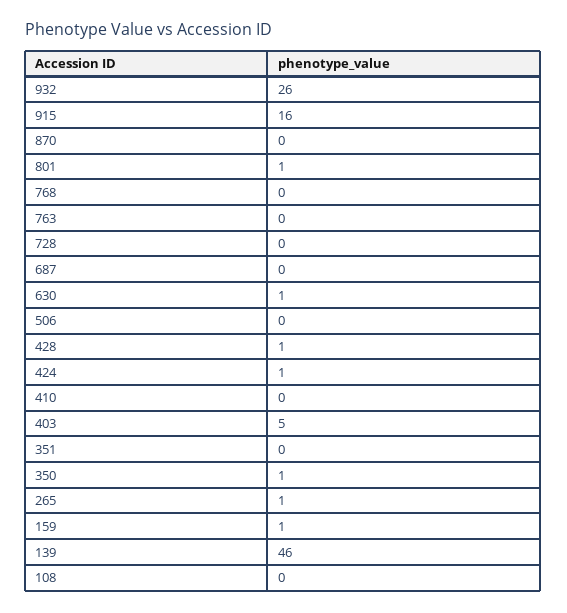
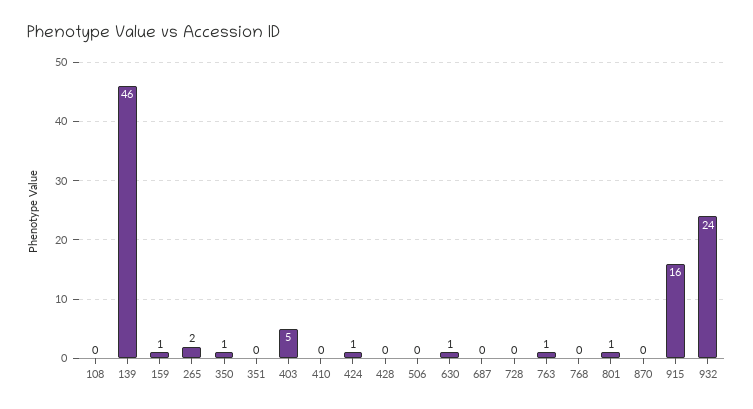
932: 26 -> 24
763: 0 -> 1
428: 1 -> 0
265: 1 -> 2

